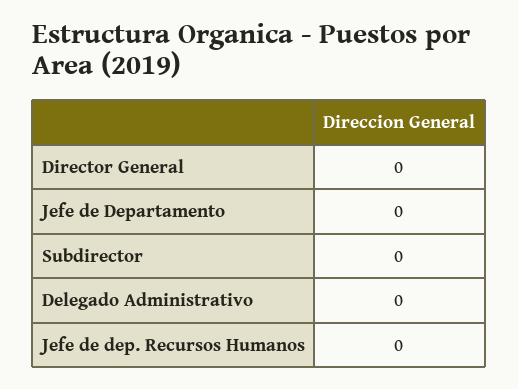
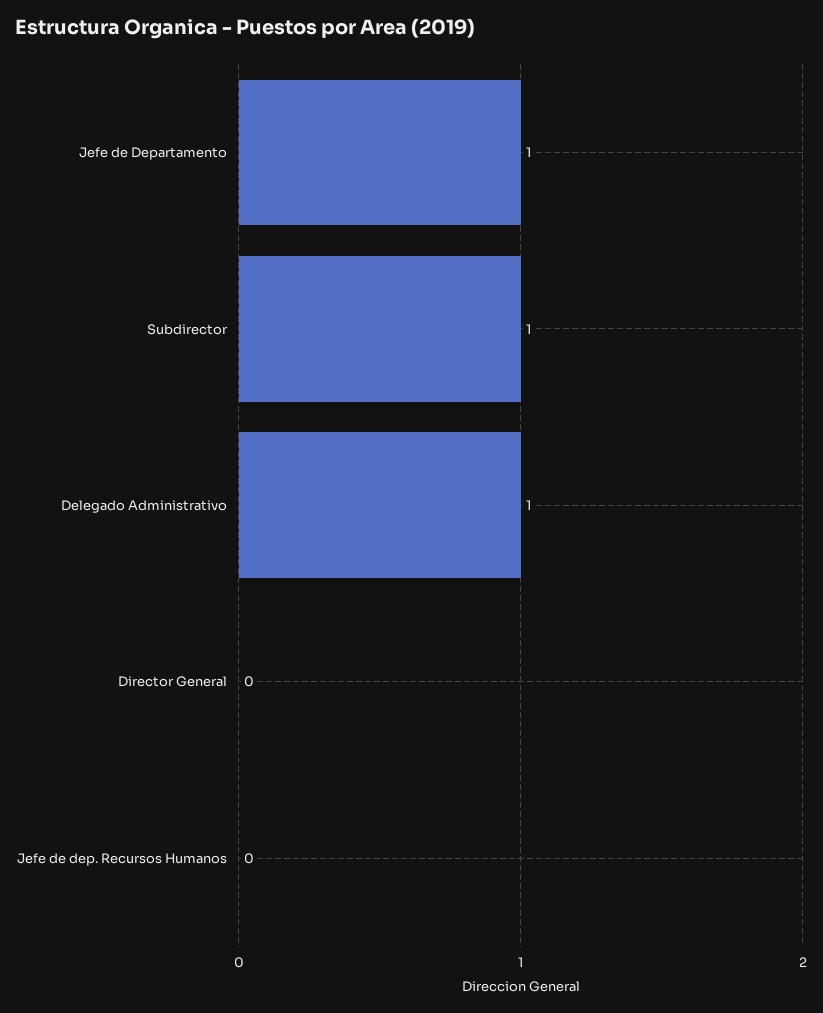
Jefe de Departamento: 0 -> 1
Subdirector: 0 -> 1
Delegado Administrativo: 0 -> 1

